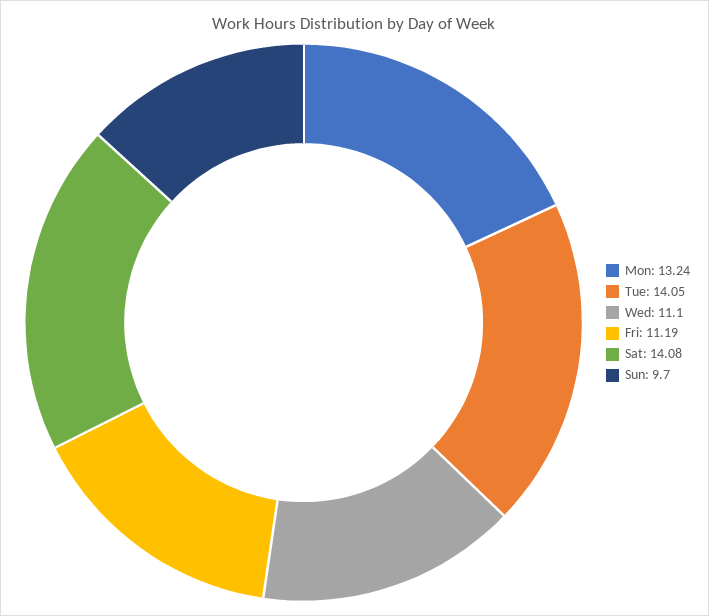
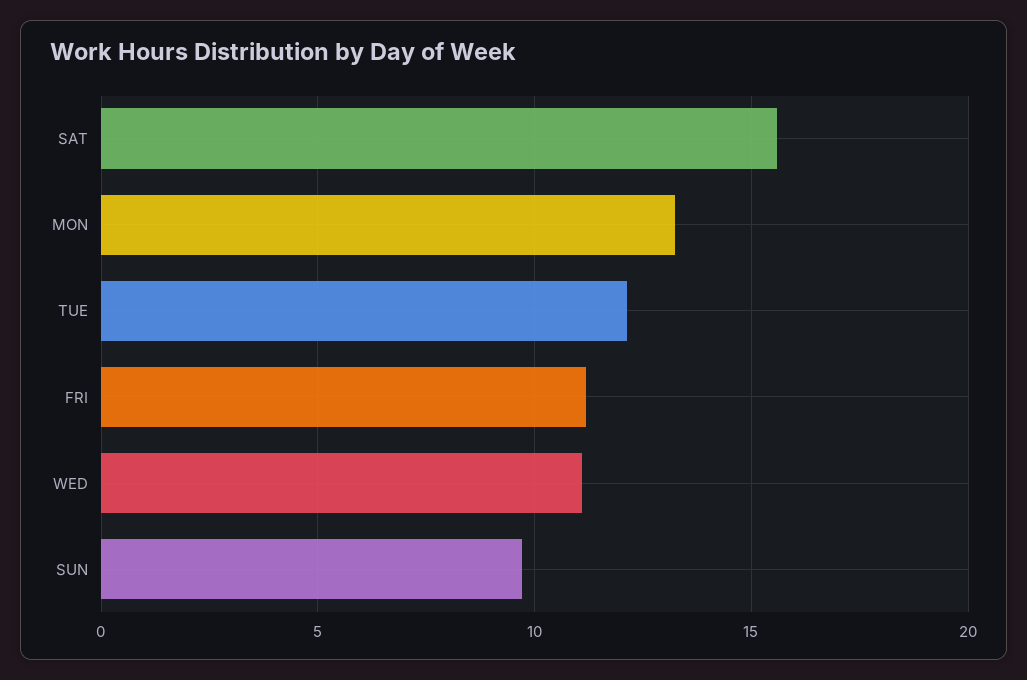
Tue: 14.05 -> 12
Sat: 14.08 -> 15.5

